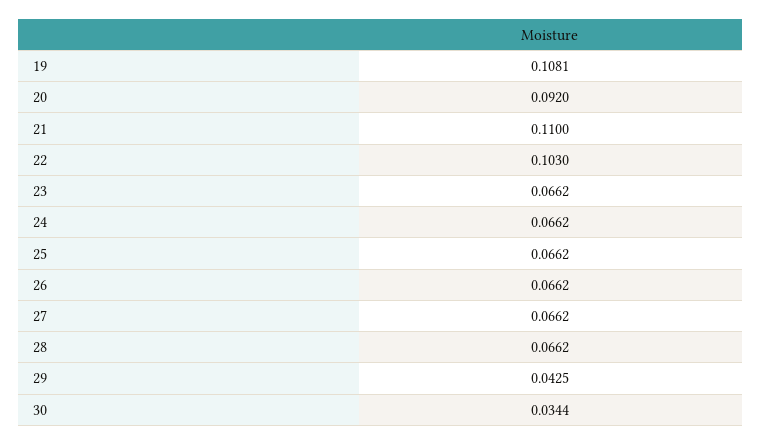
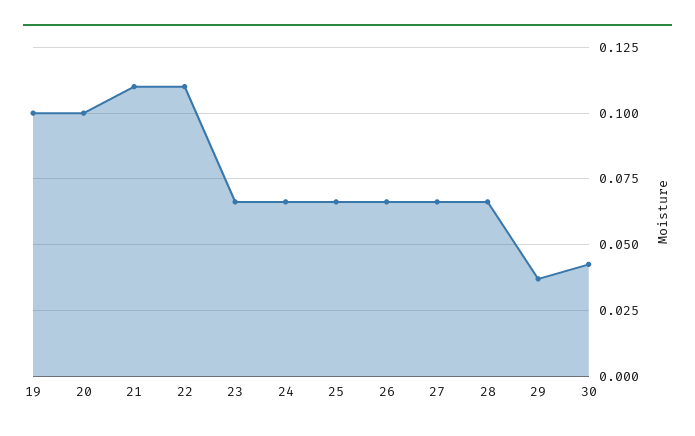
19: 0.1081 -> 0.1
20: 0.092 -> 0.1
22: 0.103 -> 0.11
29: 0.0425 -> 0.0375
30: 0.0344 -> 0.0425

